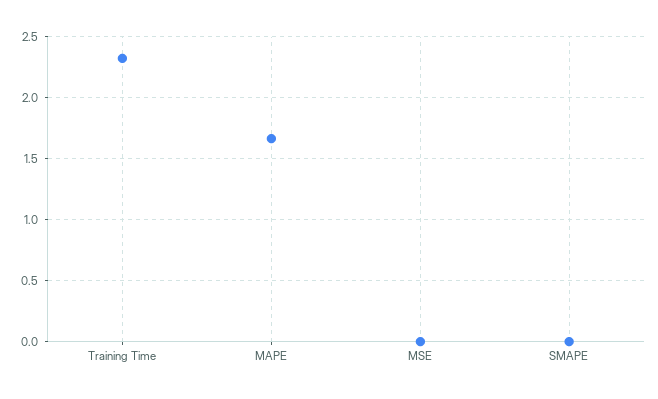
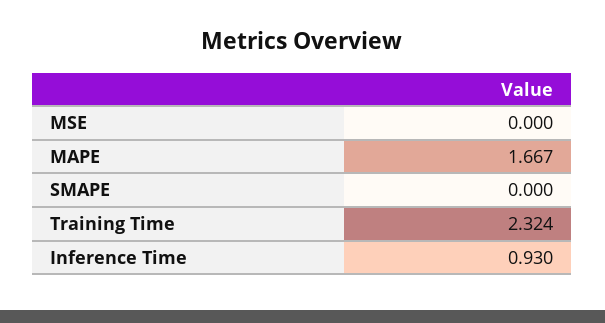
Inference Time: none -> 0.93

